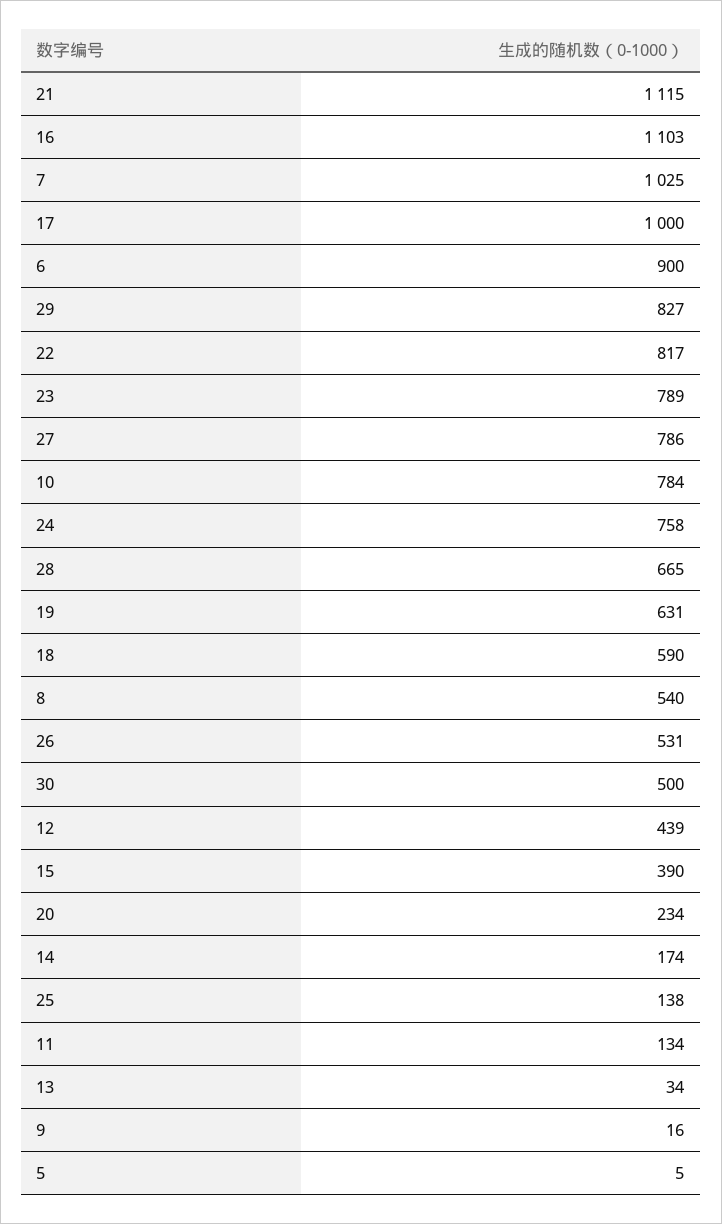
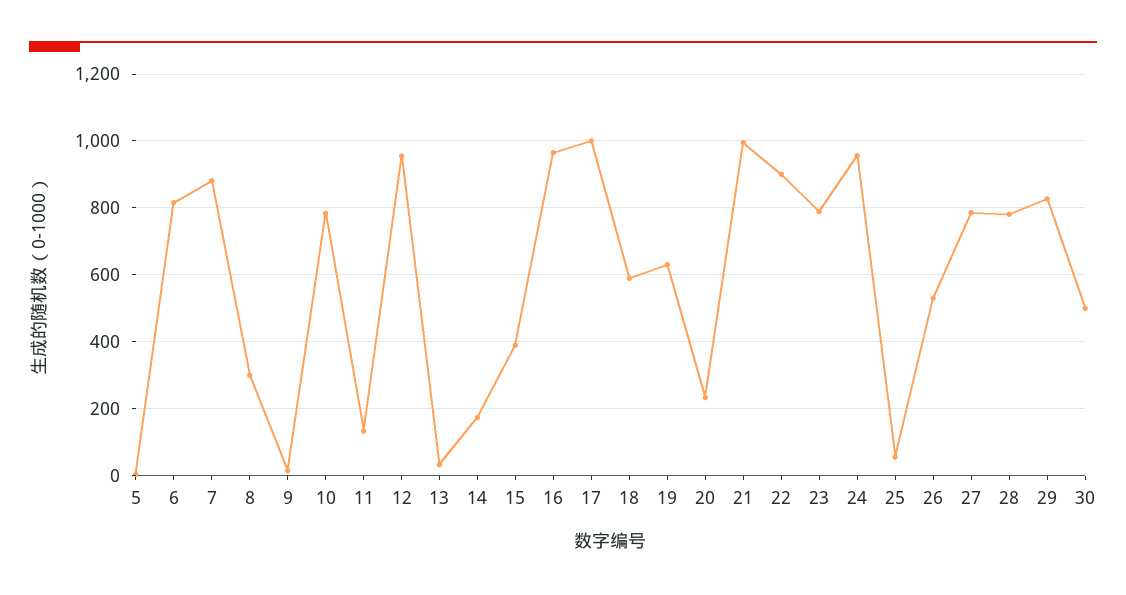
21: 1115 -> 1000
16: 1103 -> 960
7: 1025 -> 880
6: 900 -> 820
22: 817 -> 900
24: 758 -> 960
28: 665 -> 780
8: 540 -> 300
12: 439 -> 960
25: 138 -> 60

